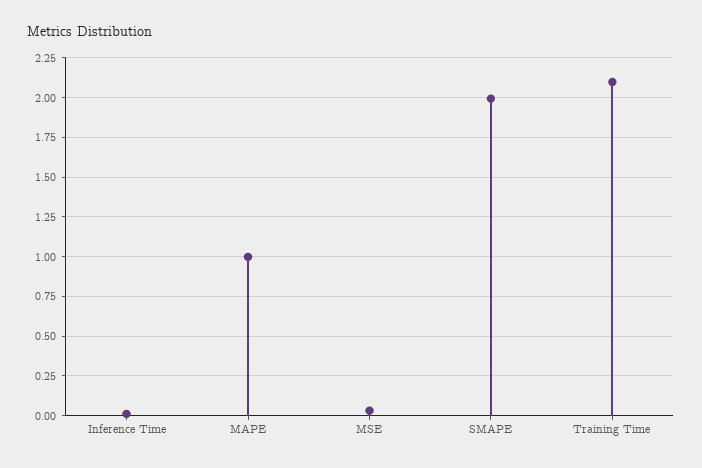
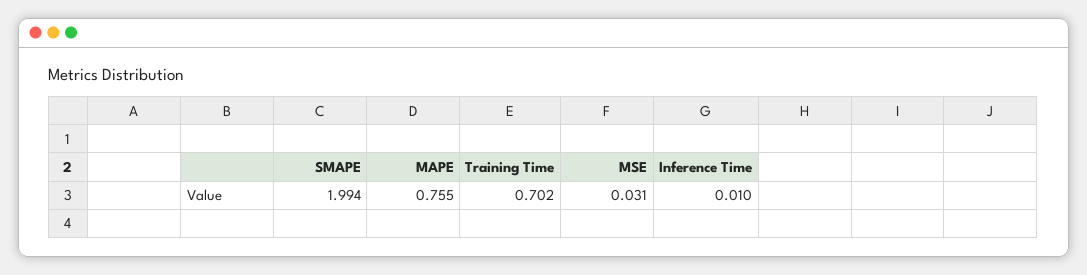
MAPE: 1 -> 0.755
Training Time: 2.1 -> 0.702

